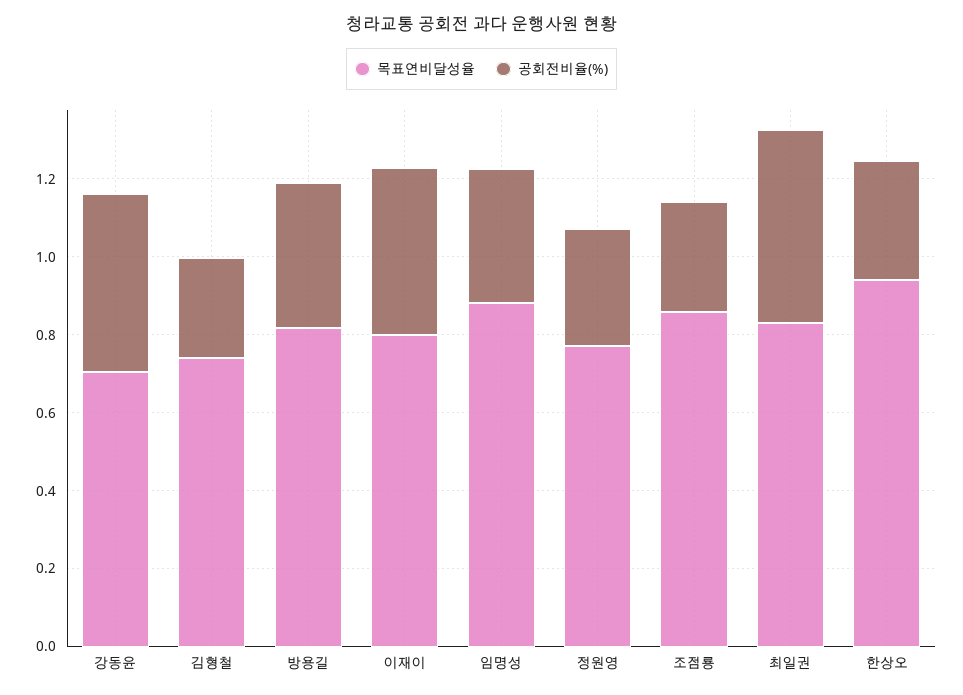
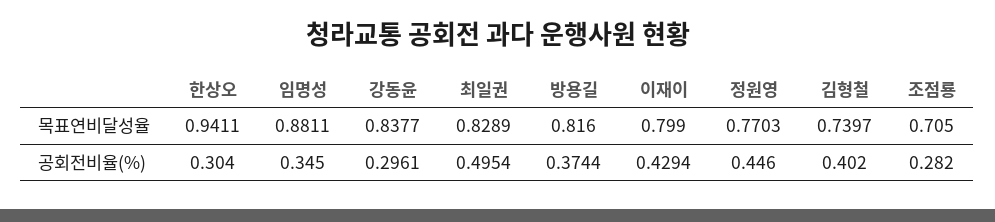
목표연비달성율, 강동윤: 0.7 -> 0.8377
공회전비율(%), 강동윤: 0.45 -> 0.2961
공회전비율(%), 김형철: 0.25 -> 0.402
공회전비율(%), 정원영: 0.3 -> 0.446
목표연비달성율, 조점룡: 0.85 -> 0.705

